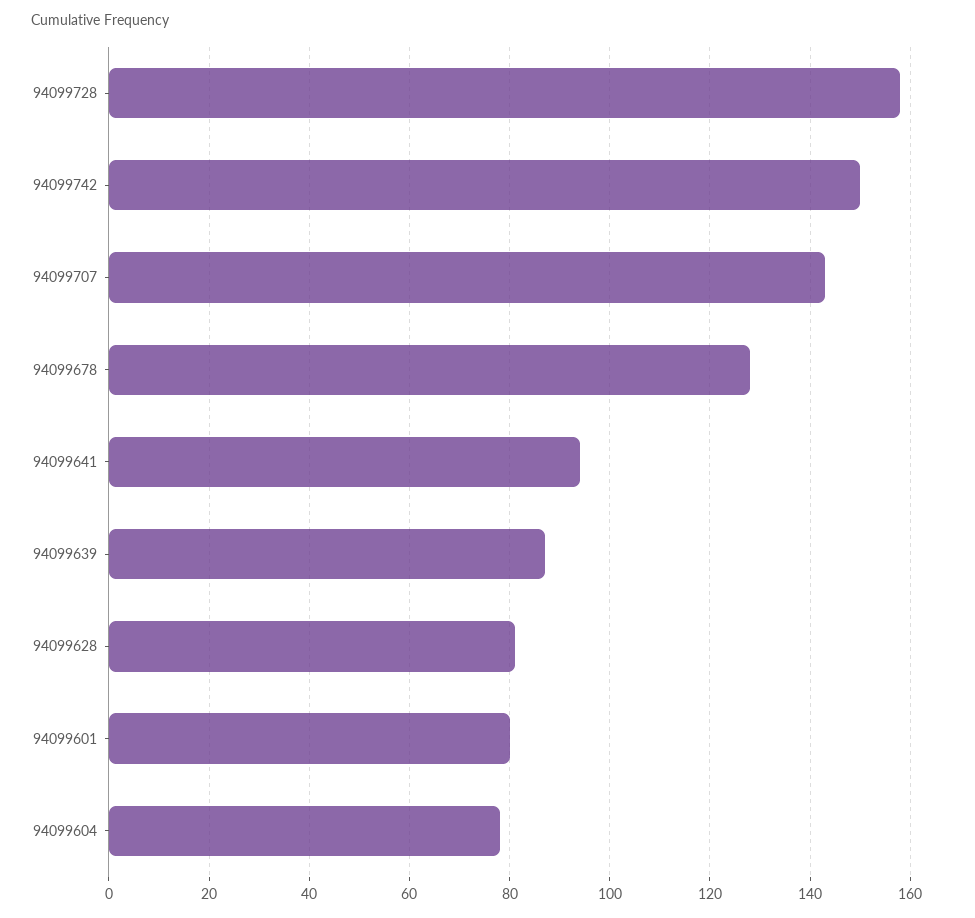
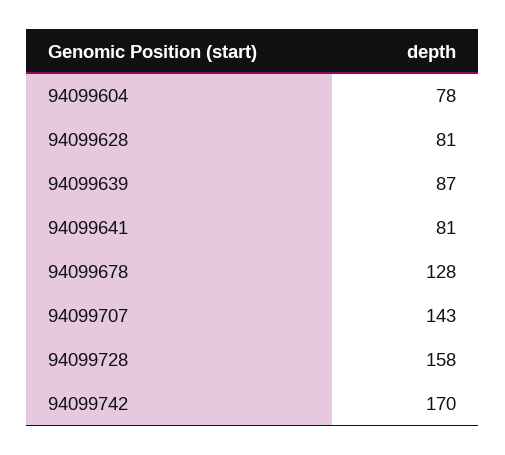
94099742: 150 -> 170
94099641: 95 -> 81
94099601: 80 -> none

